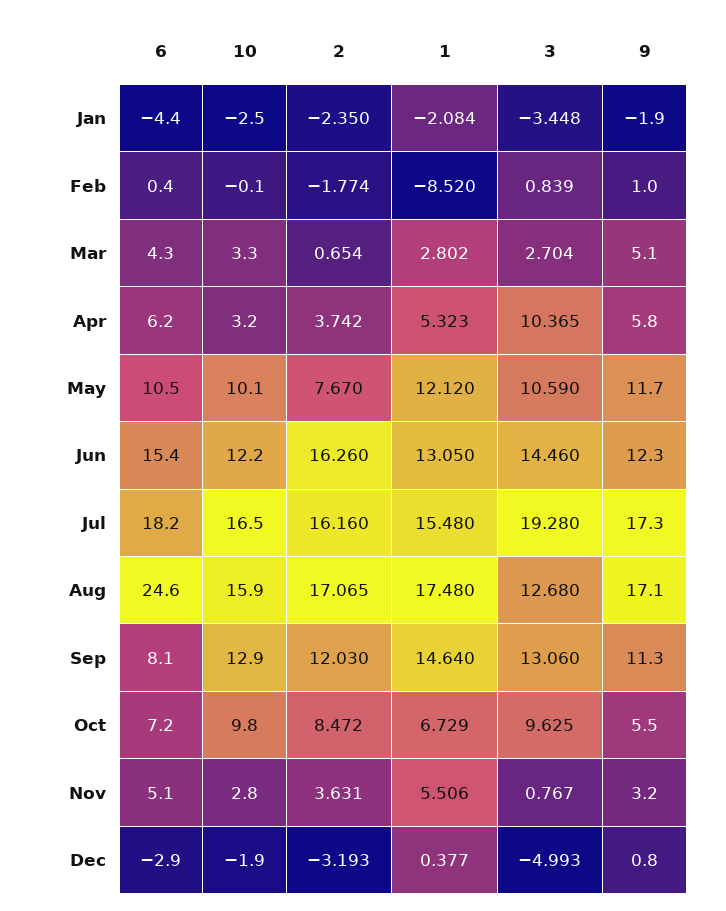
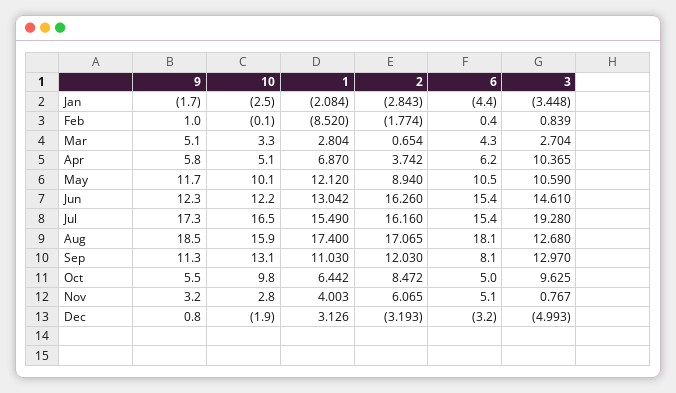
2, Jan: -2.35 -> -2.843
9, Jan: -1.9 -> -1.7
1, Mar: 2.802 -> 2.804
10, Apr: 3.2 -> 5.1
1, Apr: 5.323 -> 6.87
2, May: 7.67 -> 8.94
1, Jun: 13.05 -> 13.042
3, Jun: 14.46 -> 14.61
6, Jul: 18.2 -> 15.4
1, Jul: 15.48 -> 15.49
6, Aug: 24.6 -> 18.1
1, Aug: 17.48 -> 17.4
9, Aug: 17.1 -> 18.5
10, Sep: 12.9 -> 13.1
1, Sep: 14.64 -> 11.03
3, Sep: 13.06 -> 12.97
6, Oct: 7.2 -> 5
1, Oct: 6.729 -> 6.442
2, Nov: 3.631 -> 6.065
1, Nov: 5.506 -> 4.003
6, Dec: -2.9 -> -3.2
1, Dec: 0.377 -> 3.126

